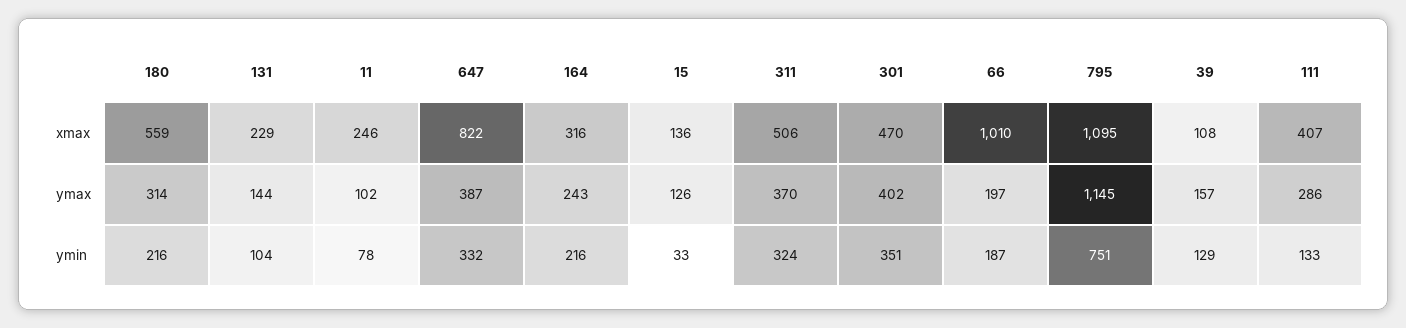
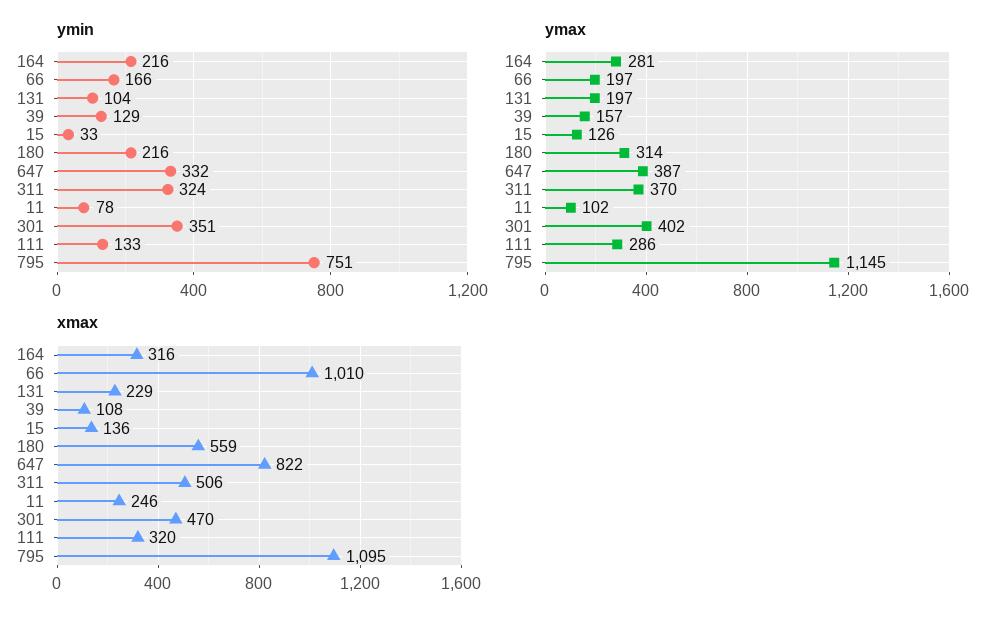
xmax, 111: 407 -> 320
ymax, 131: 144 -> 197
ymax, 164: 243 -> 281
ymin, 66: 187 -> 166

